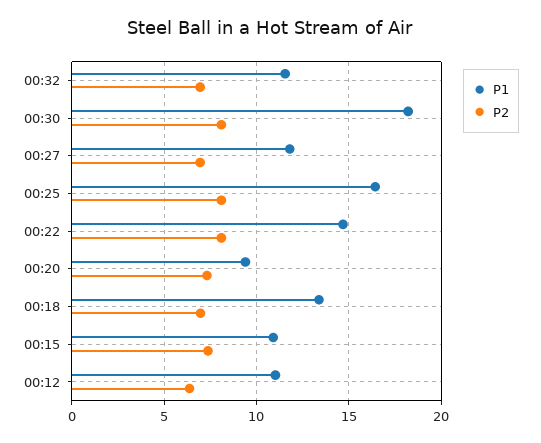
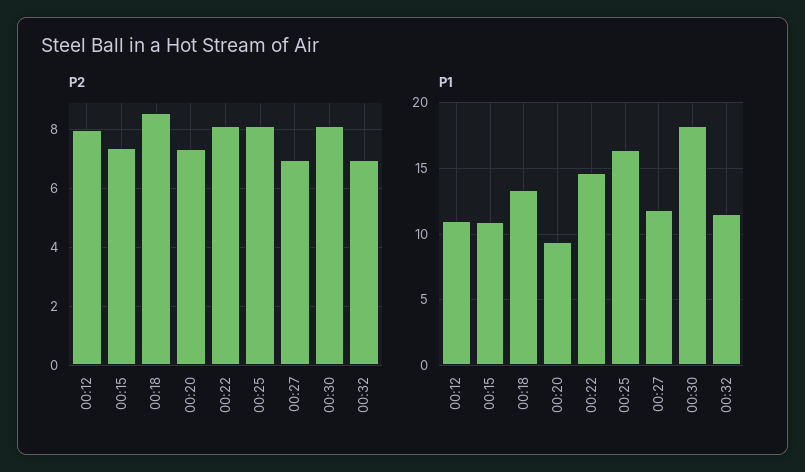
P2, 00:18: 7 -> 8.5
P2, 00:12: 6.5 -> 8

